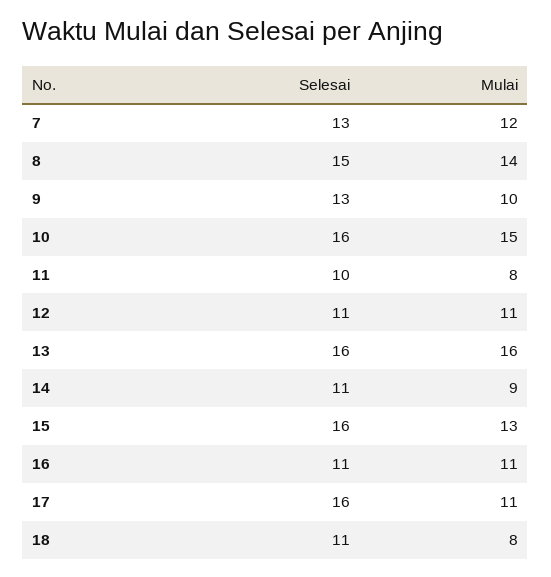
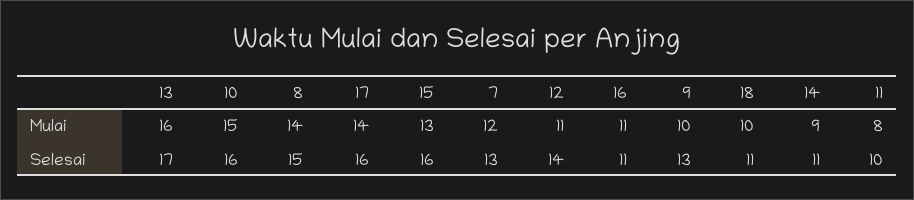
Selesai, 12: 11 -> 14
Selesai, 13: 16 -> 17
Mulai, 17: 11 -> 14
Mulai, 18: 8 -> 10

